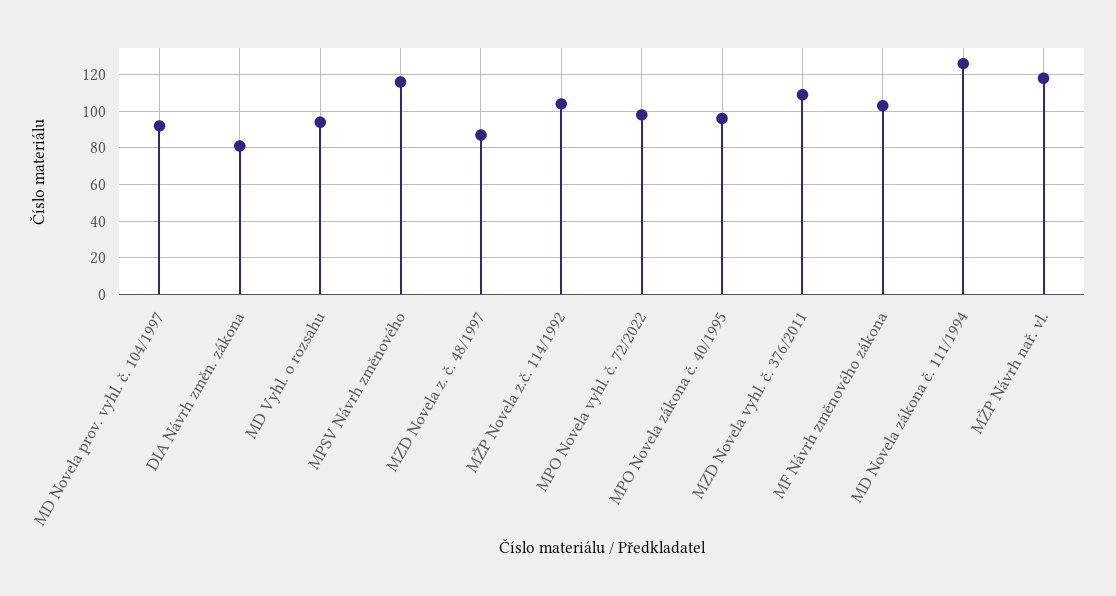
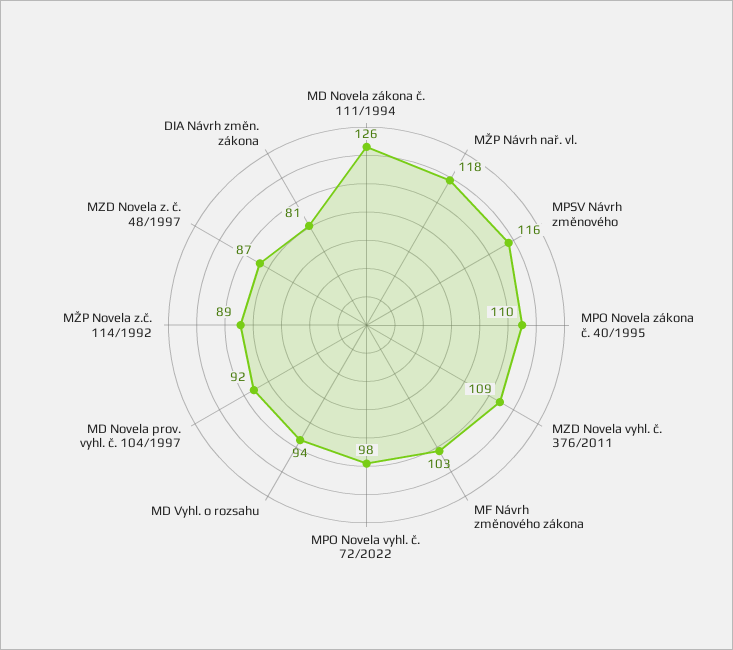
MŽP Novela z.č. 114/1992: 105 -> 89
MPO Novela zákona č. 40/1995: 95 -> 110

